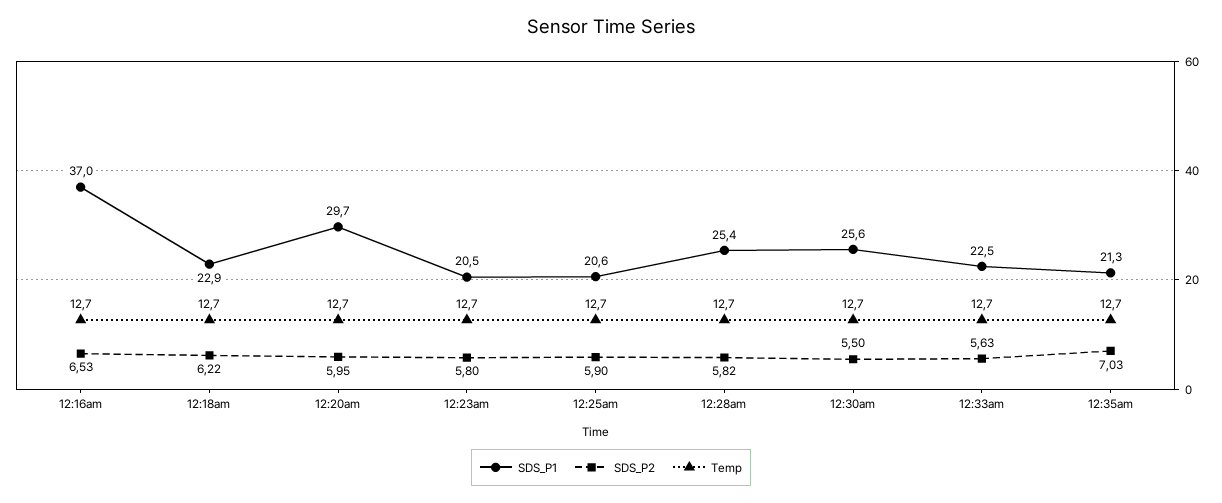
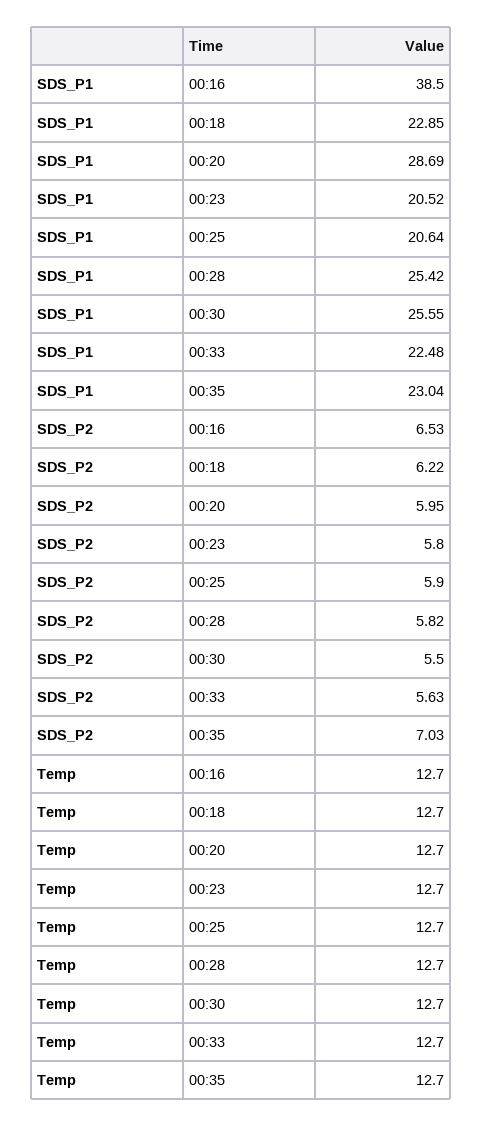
SDS_P1, 12:16am: 37 -> 38.5
SDS_P1, 12:20am: 29.7 -> 28.69
SDS_P1, 12:35am: 21.3 -> 23.04

